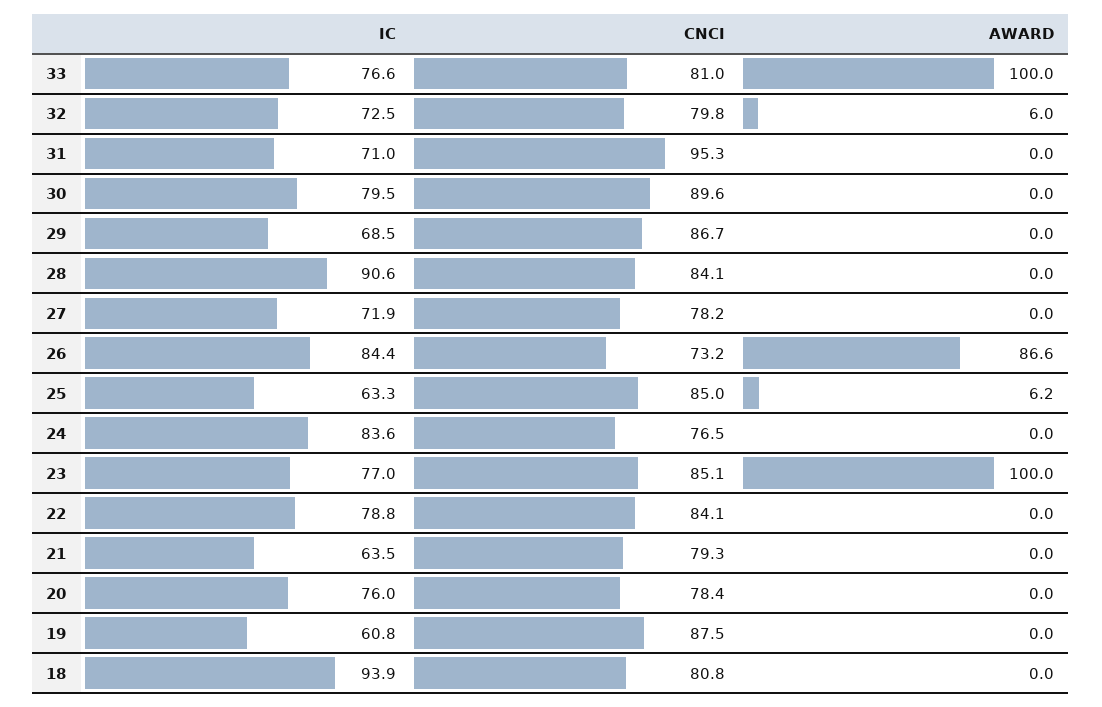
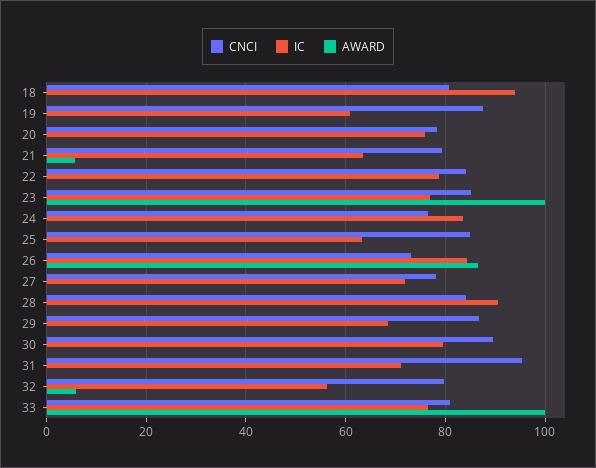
IC, 32: 72.5 -> 56
AWARD, 25: 6.2 -> 0
AWARD, 21: 0 -> 6

